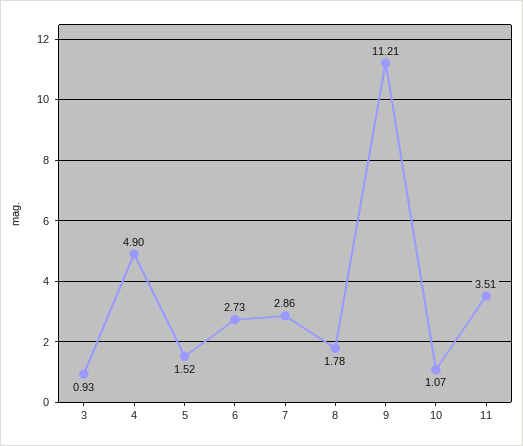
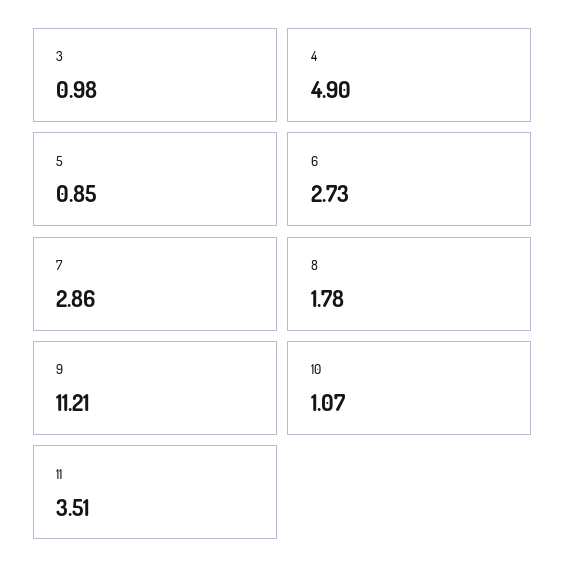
3: 0.93 -> 0.98
5: 1.52 -> 0.85

